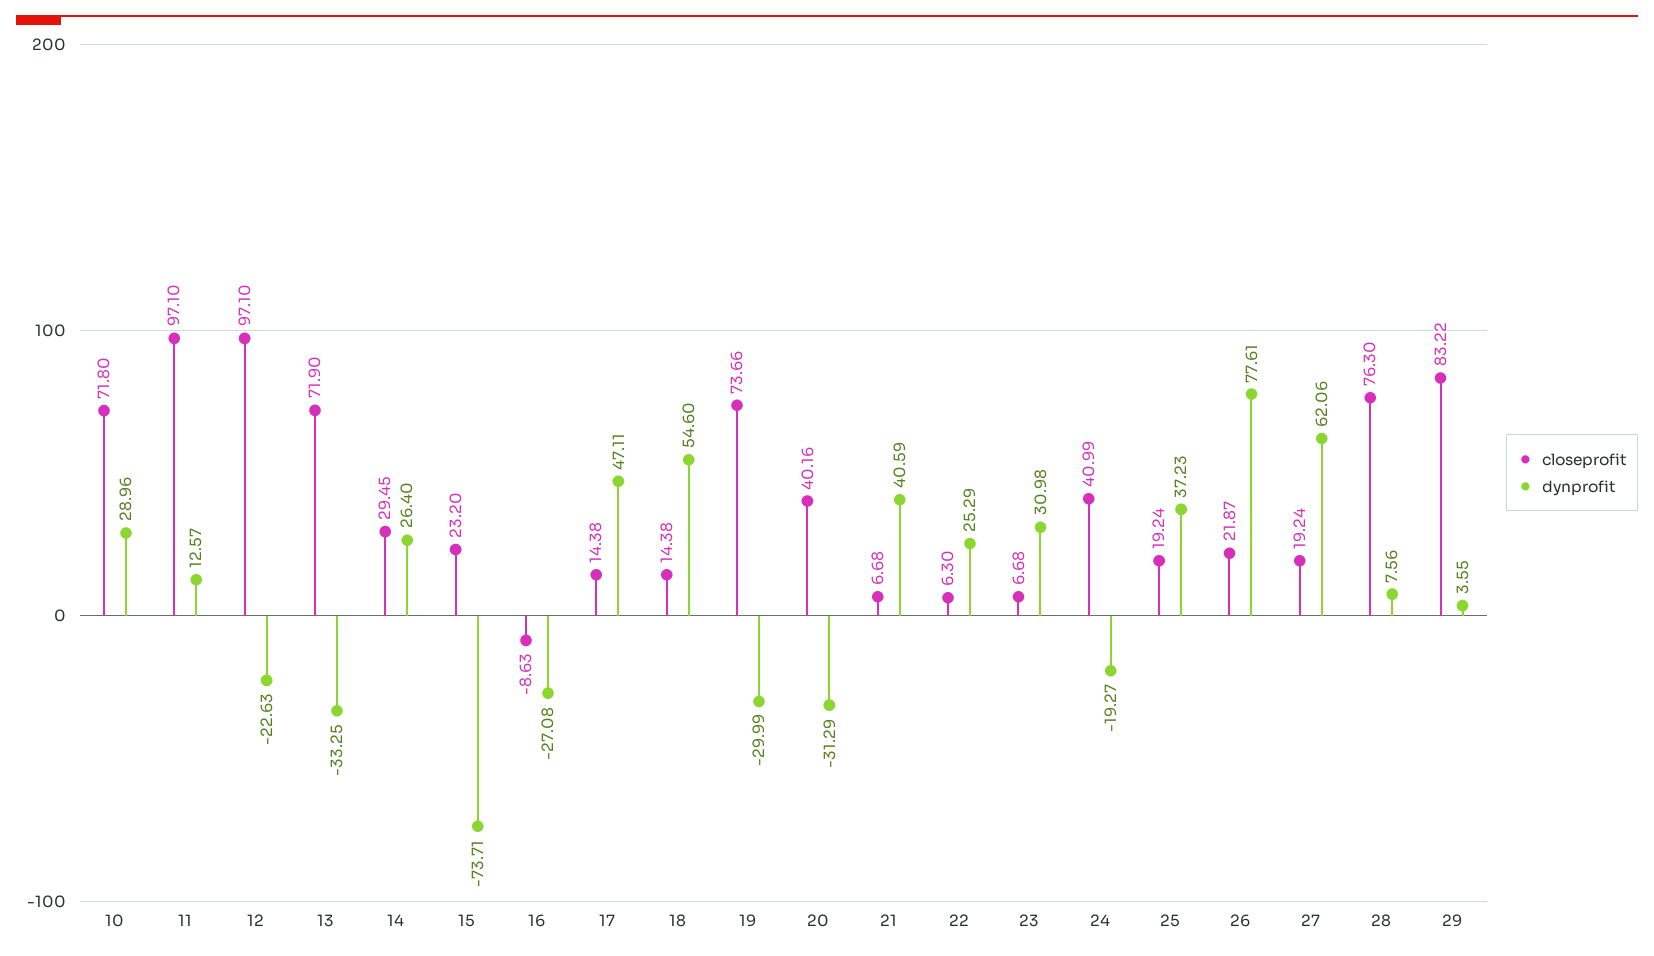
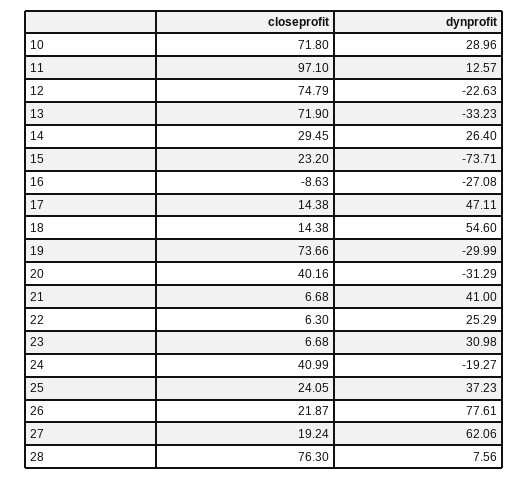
closeprofit, 12: 97.1 -> 74.79
dynprofit, 13: -33.25 -> -33.23
dynprofit, 21: 40.59 -> 41
closeprofit, 25: 19.24 -> 24.05
closeprofit, 29: 83.22 -> none
dynprofit, 29: 3.55 -> none

